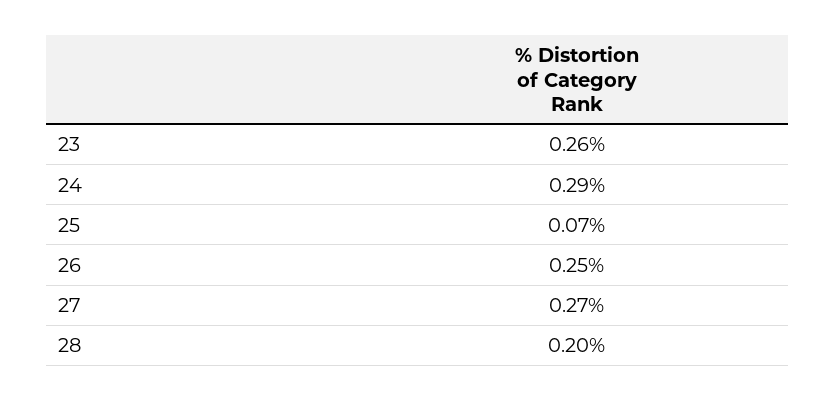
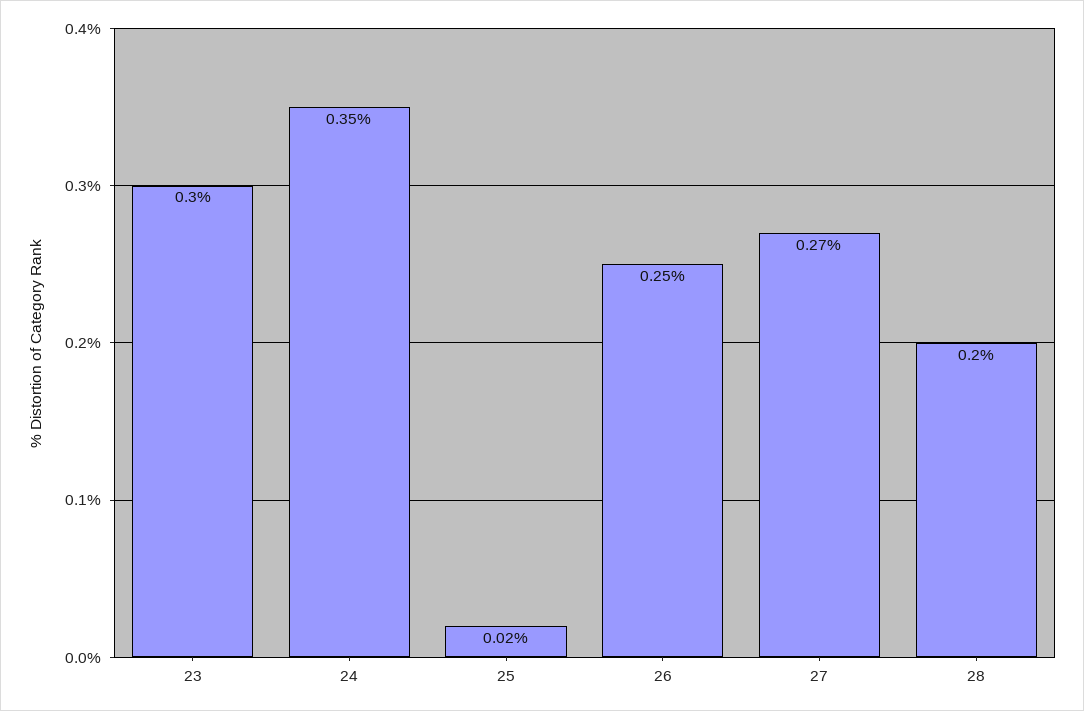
23: 0.26 -> 0.3
24: 0.29 -> 0.35
25: 0.07 -> 0.02

